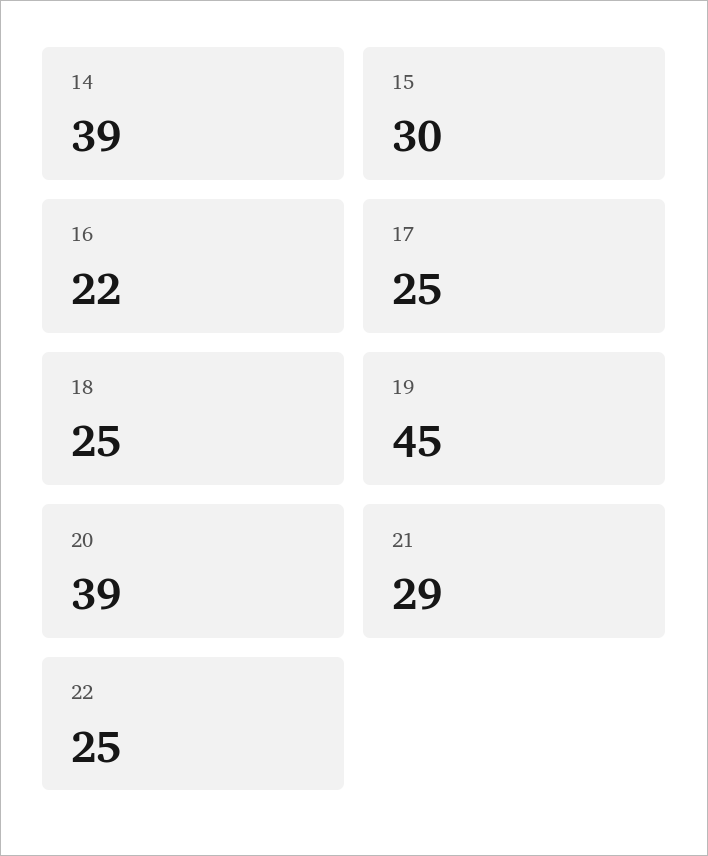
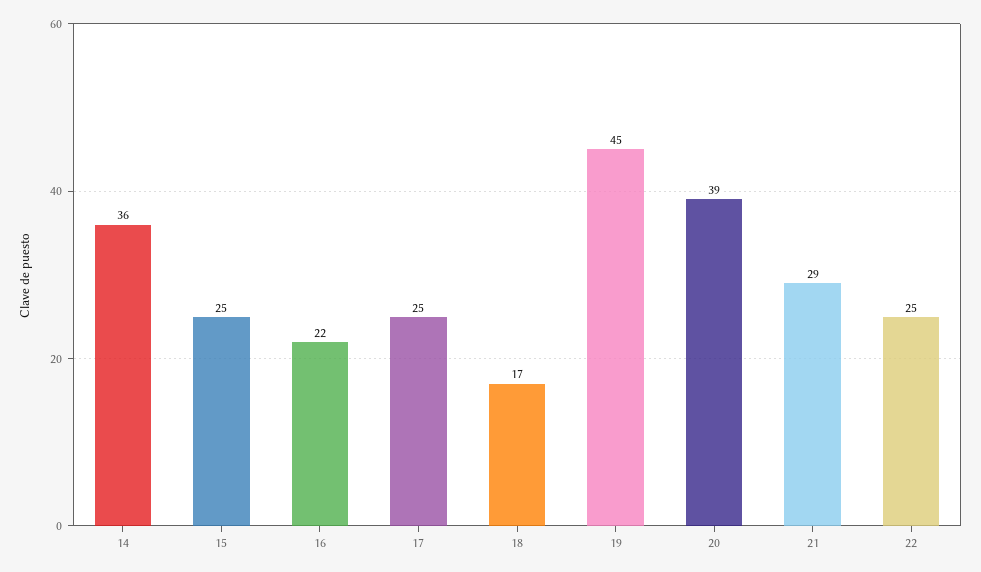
14: 39 -> 36
15: 30 -> 25
18: 25 -> 17

